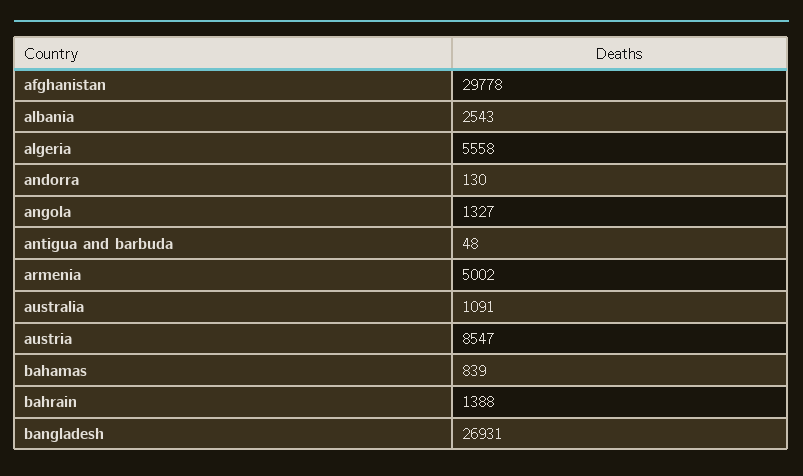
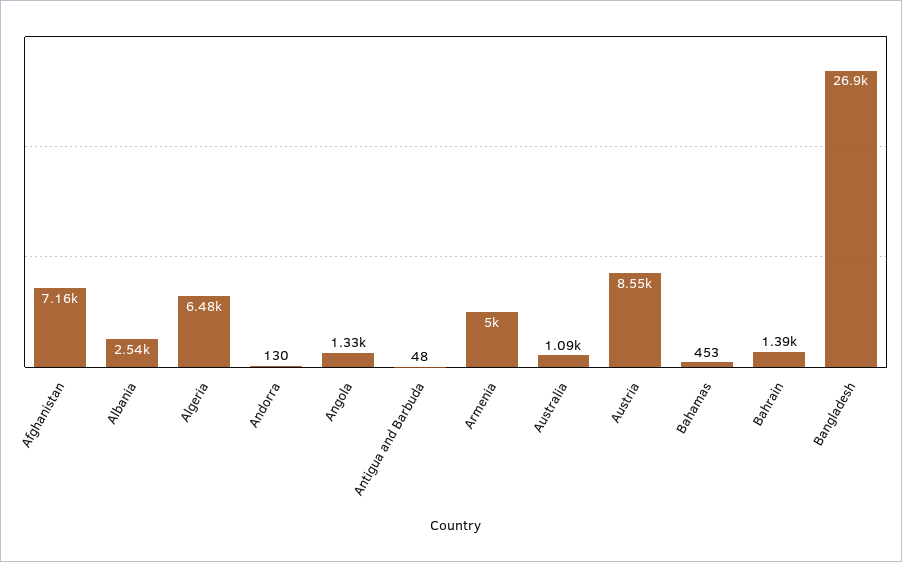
afghanistan: 29778 -> 7160
algeria: 5558 -> 6480
bahamas: 839 -> 453

